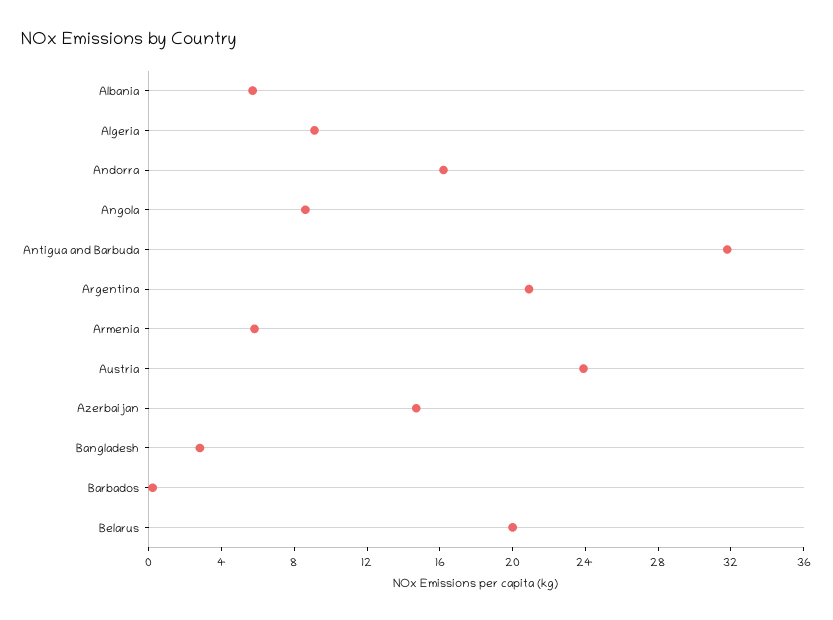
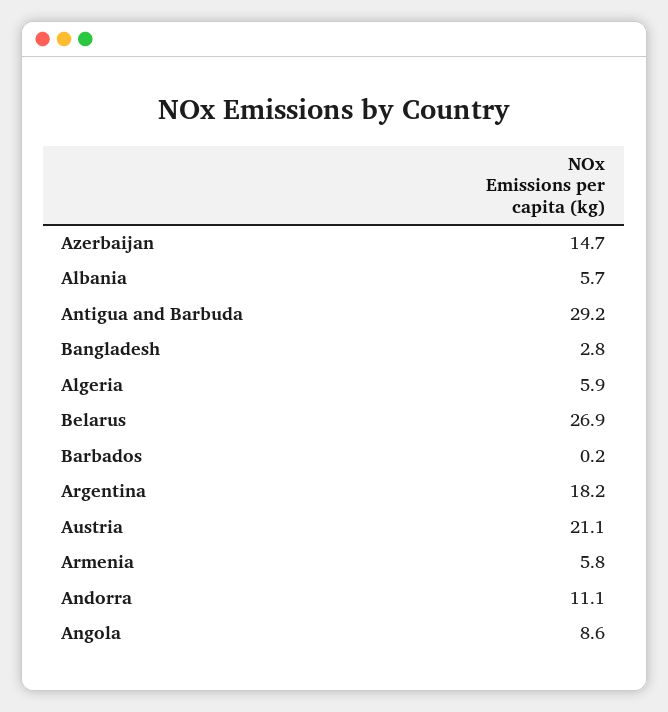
Algeria: 9 -> 5.9
Andorra: 16 -> 11.1
Antigua and Barbuda: 32 -> 29.2
Argentina: 21 -> 18.2
Austria: 24 -> 21.1
Belarus: 20 -> 26.9

